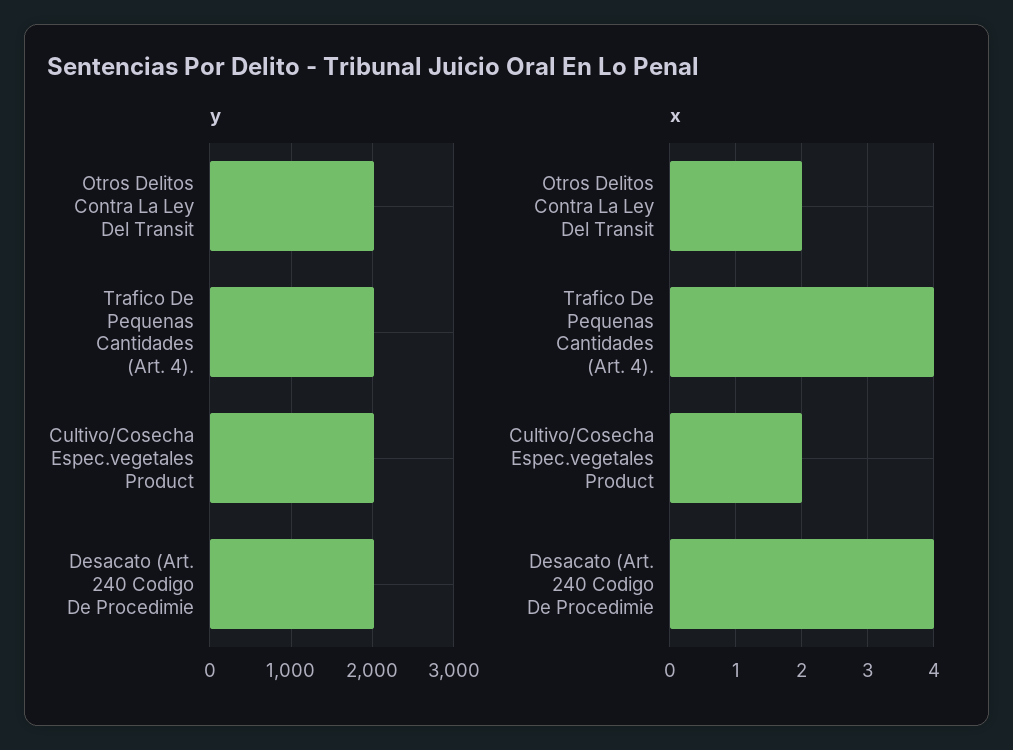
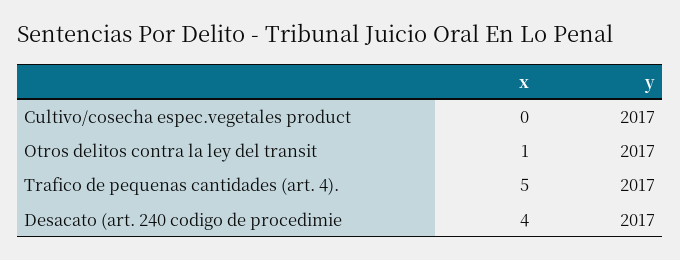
x, Otros Delitos Contra La Ley Del Transit: 2 -> 1
x, Trafico De Pequenas Cantidades (Art. 4).: 4 -> 5
x, Cultivo/Cosecha Espec.vegetales Product: 2 -> 0

